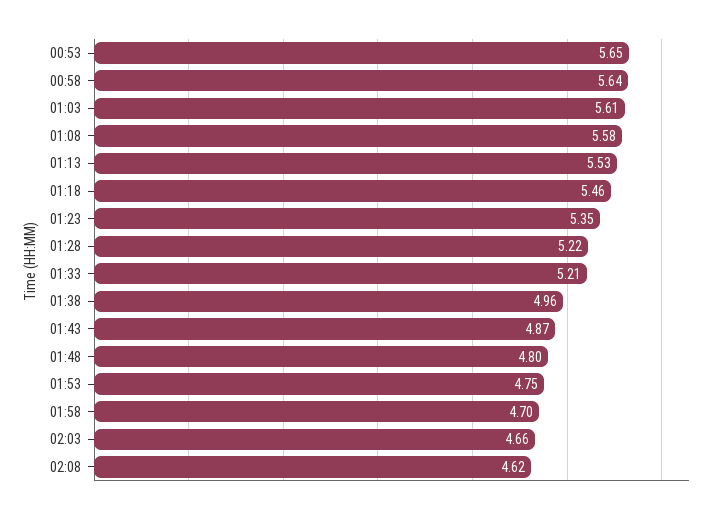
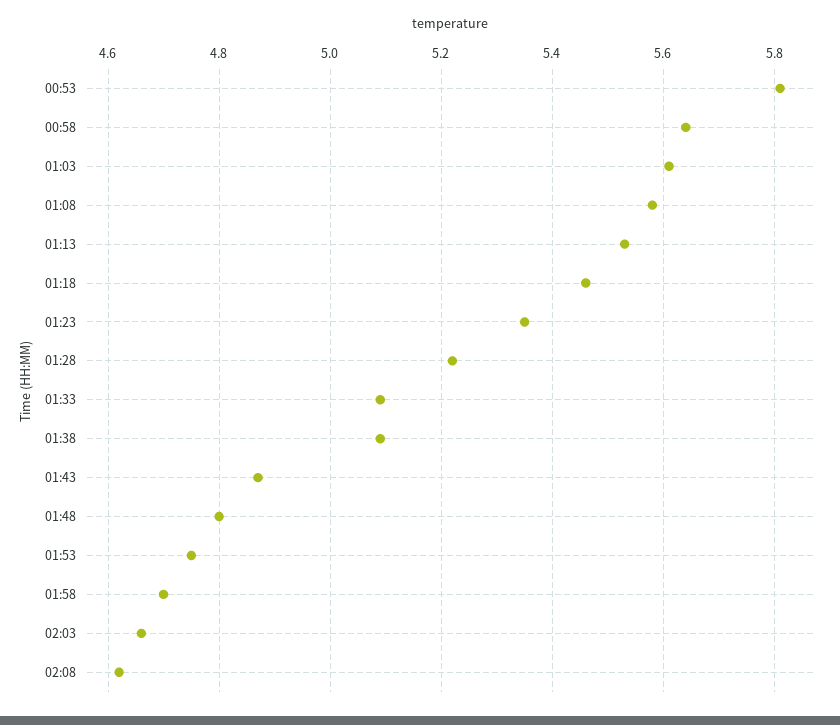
00:53: 5.65 -> 5.8
01:33: 5.21 -> 5.1
01:38: 4.96 -> 5.1

